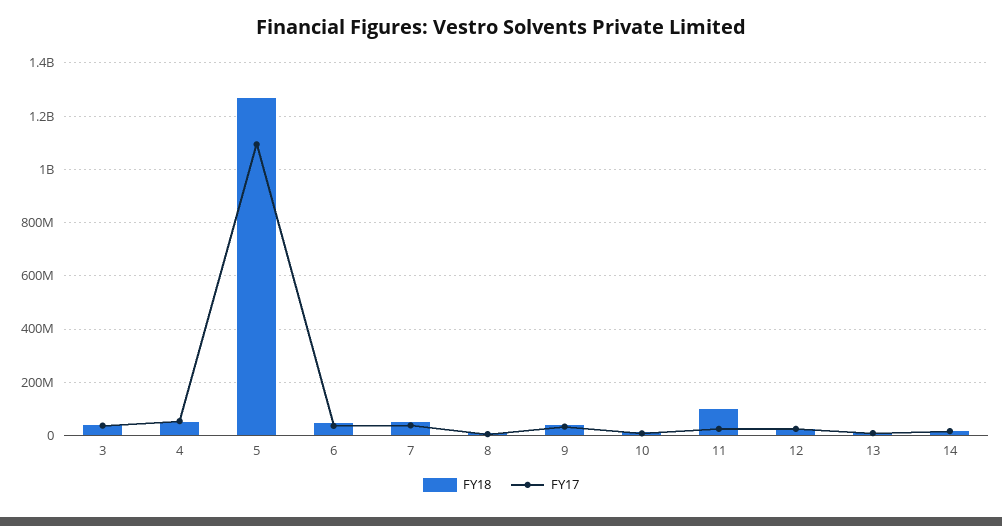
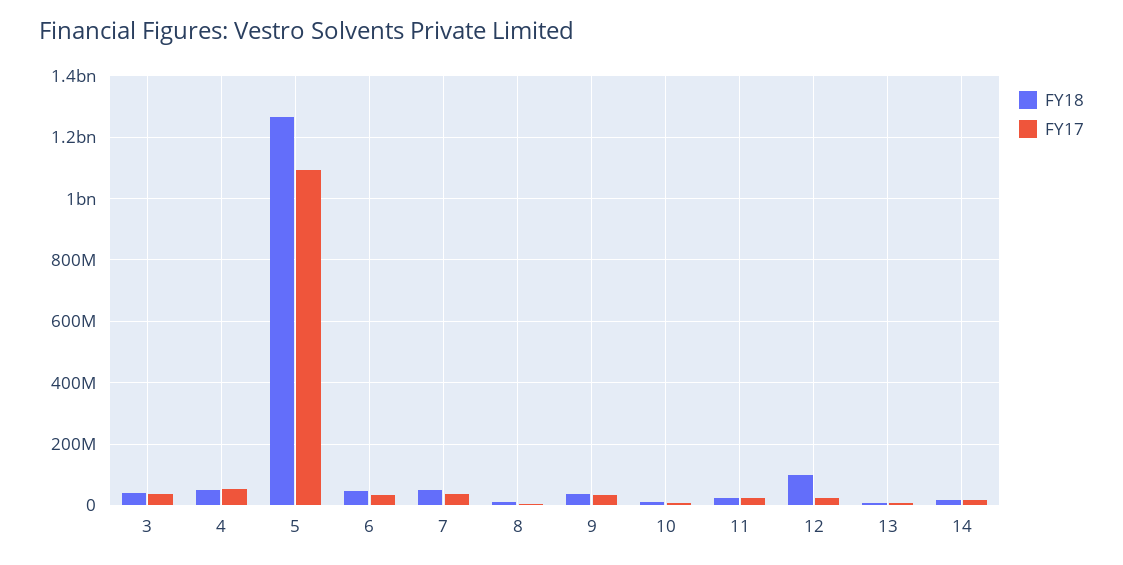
FY18, 11: 100000000 -> 20000000
FY18, 12: 25000000 -> 100000000

